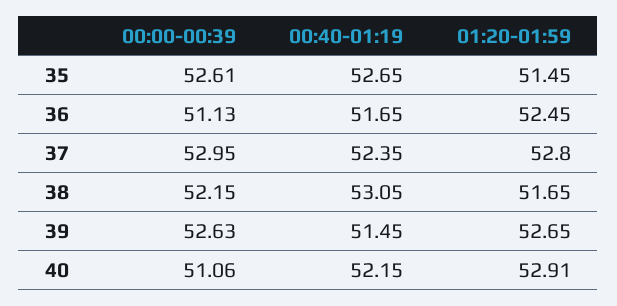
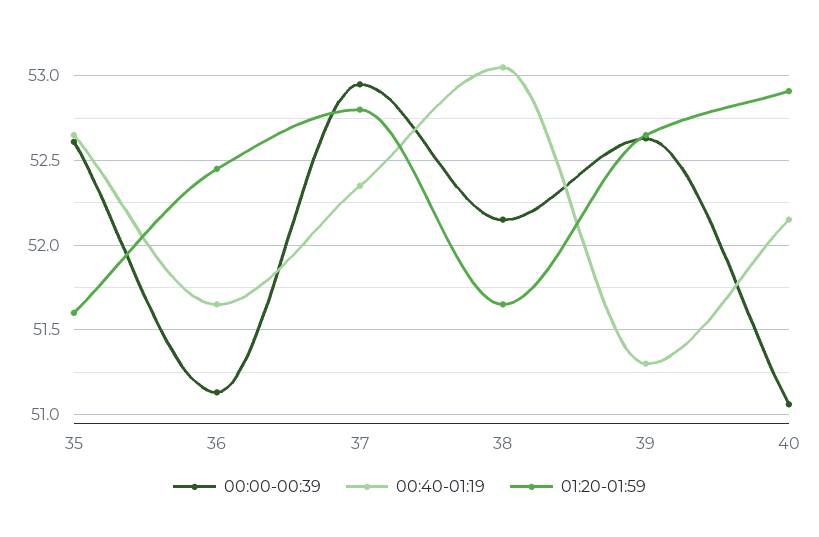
01:20-01:59, 35: 51.45 -> 51.6
00:40-01:19, 39: 51.45 -> 51.3

